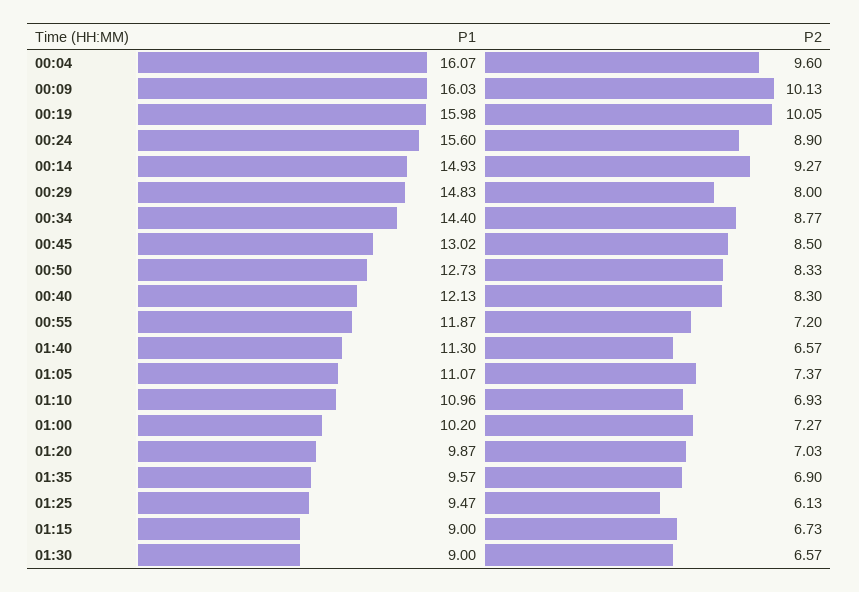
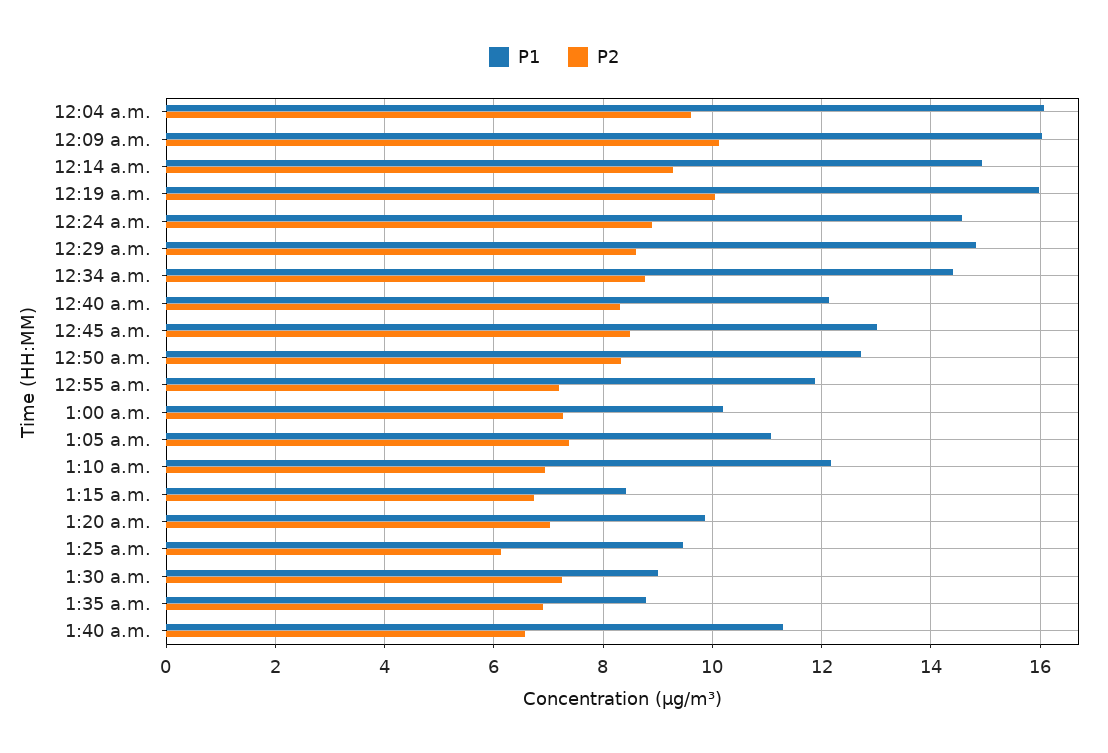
P1, 00:24: 15.6 -> 14.6
P2, 00:29: 8 -> 8.6
P1, 01:10: 10.96 -> 12.2
P1, 01:35: 9.57 -> 8.8
P1, 01:15: 9 -> 8.4
P2, 01:30: 6.57 -> 7.2

